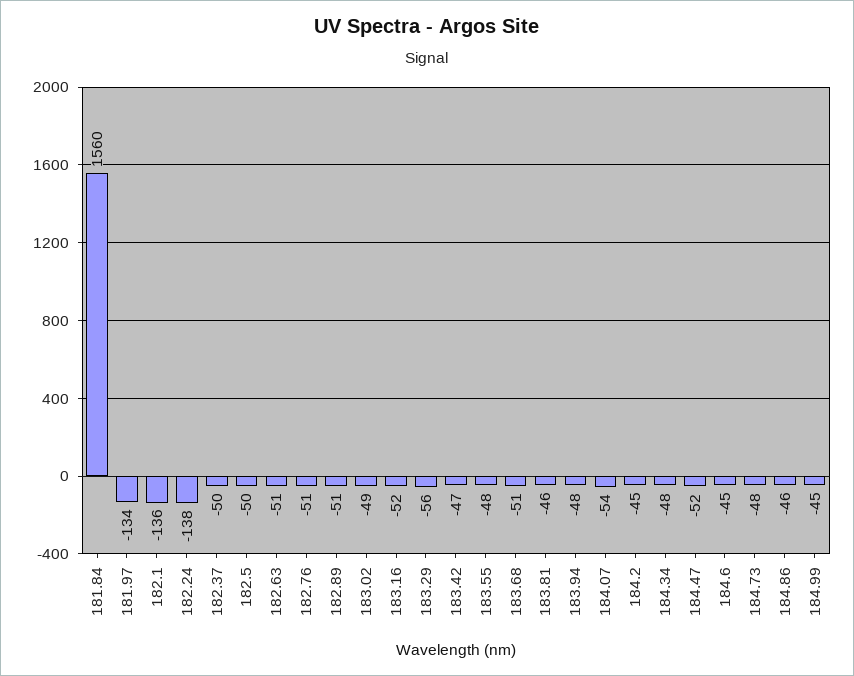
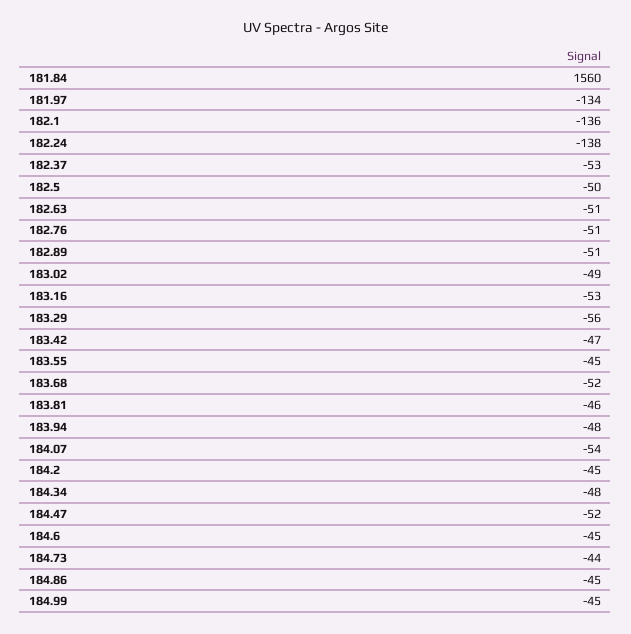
182.37: -50 -> -53
183.16: -52 -> -53
183.55: -48 -> -45
183.68: -51 -> -52
184.73: -48 -> -44
184.86: -46 -> -45

